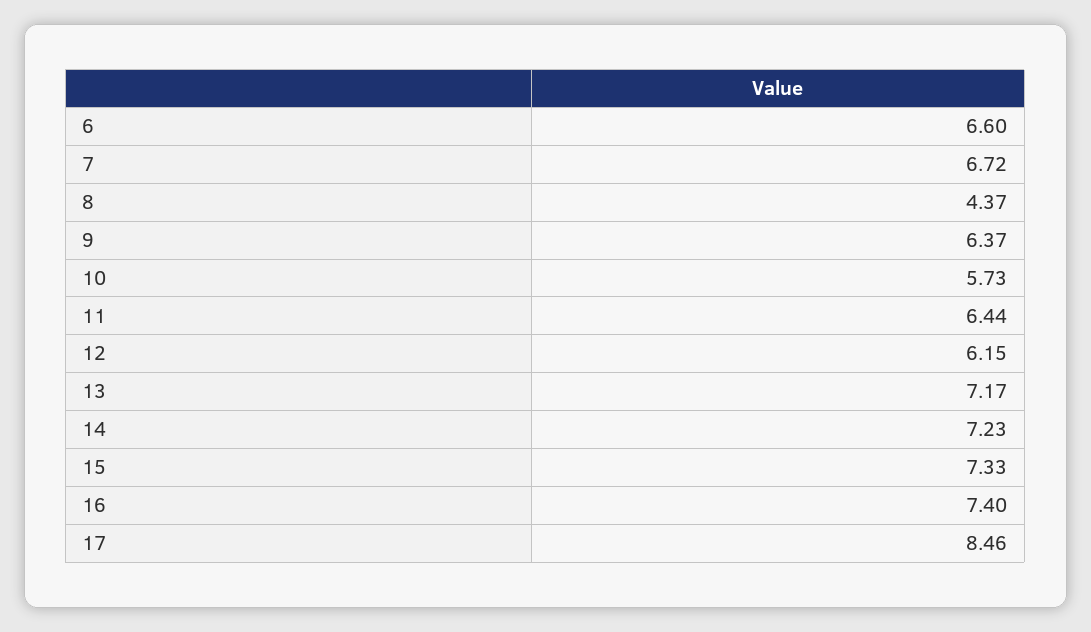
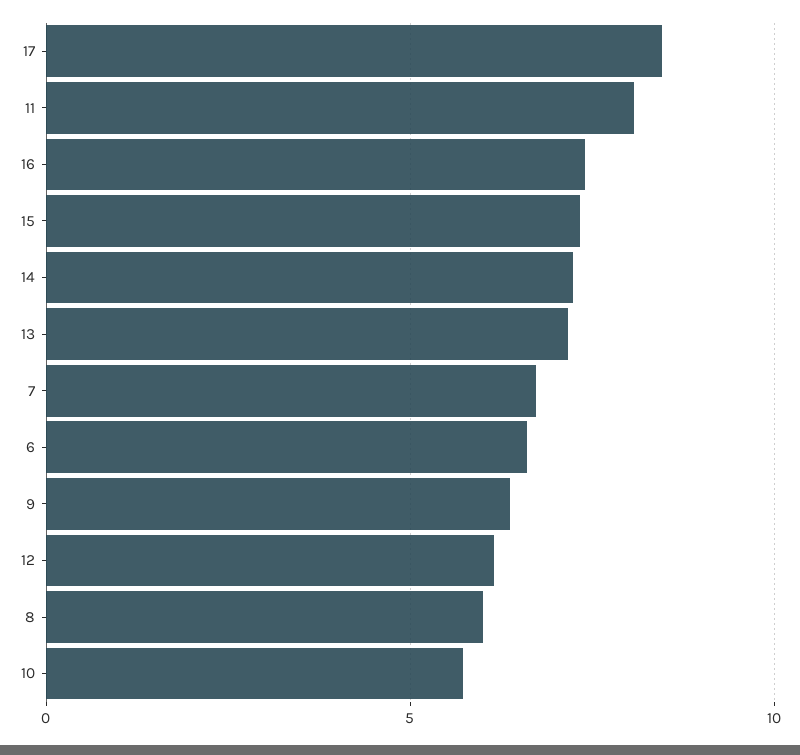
8: 4.37 -> 6
11: 6.44 -> 8

